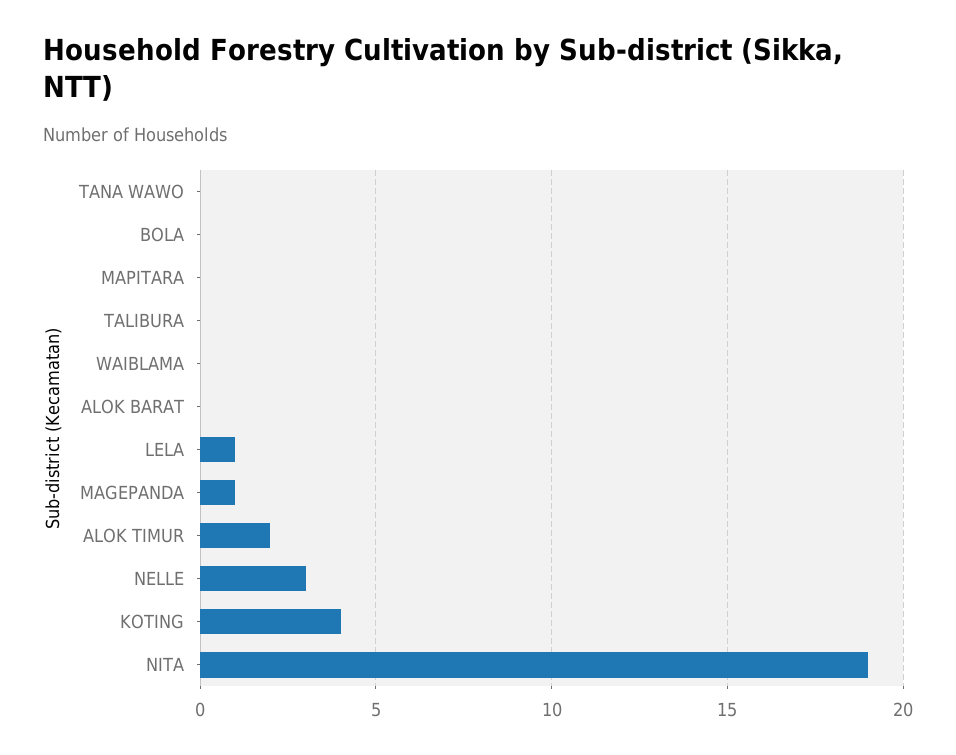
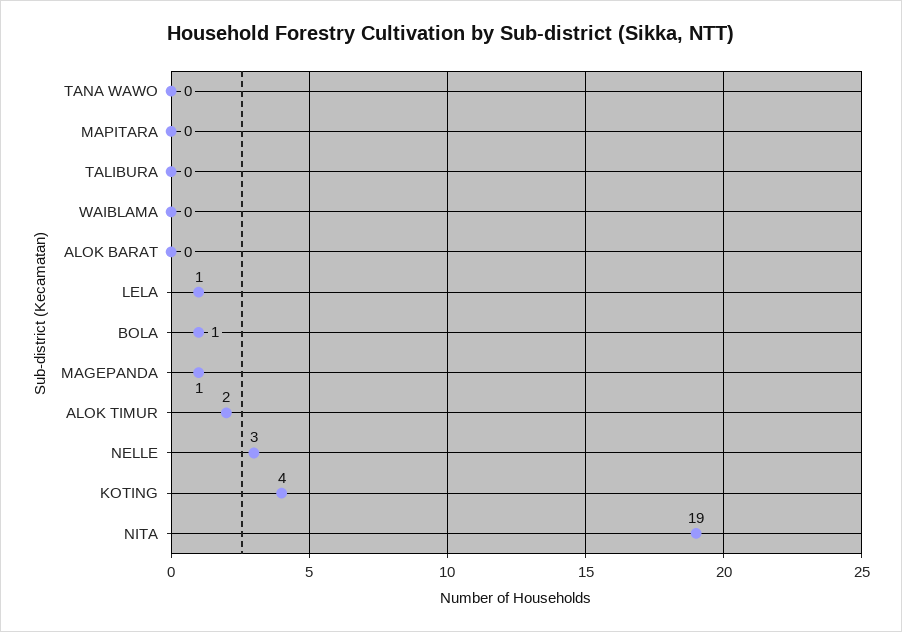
BOLA: 0 -> 1

